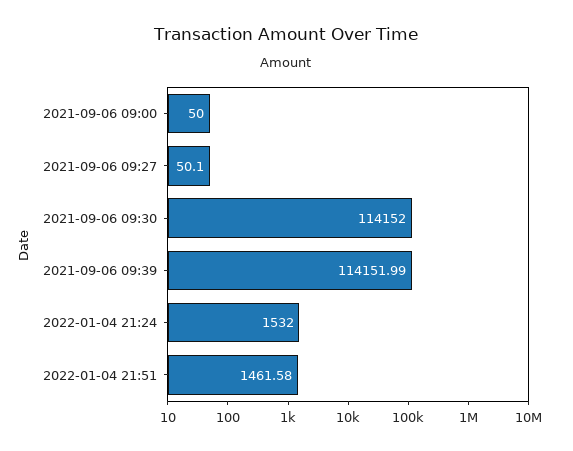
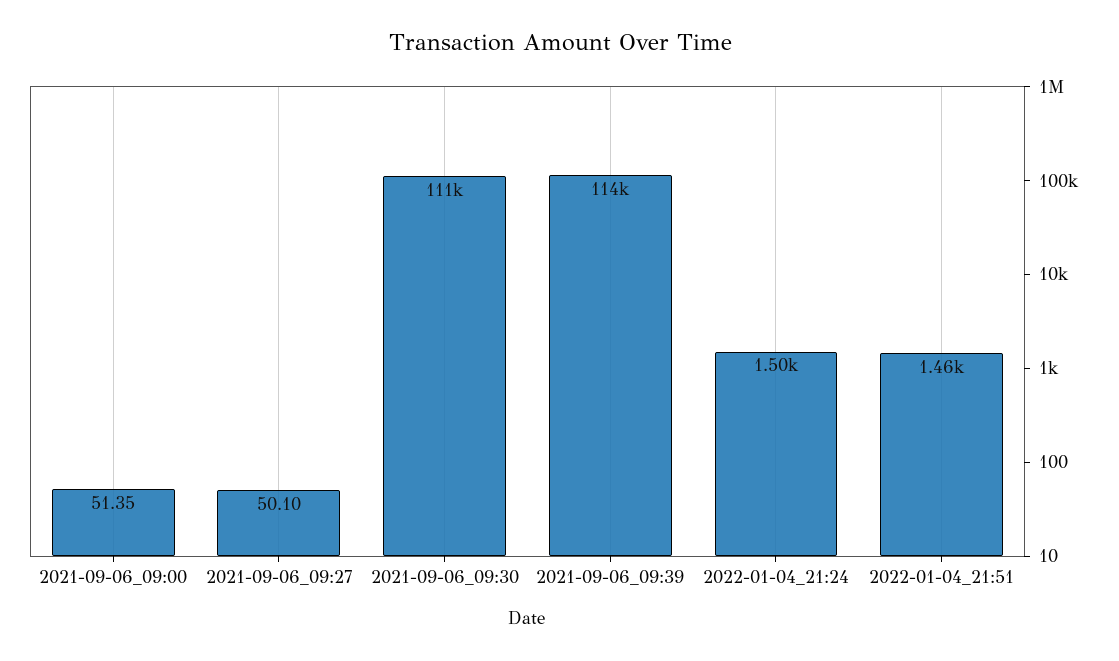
2021-09-06 09:00: 50 -> 51.35
2021-09-06 09:30: 114152 -> 111000
2022-01-04 21:24: 1532 -> 1500

